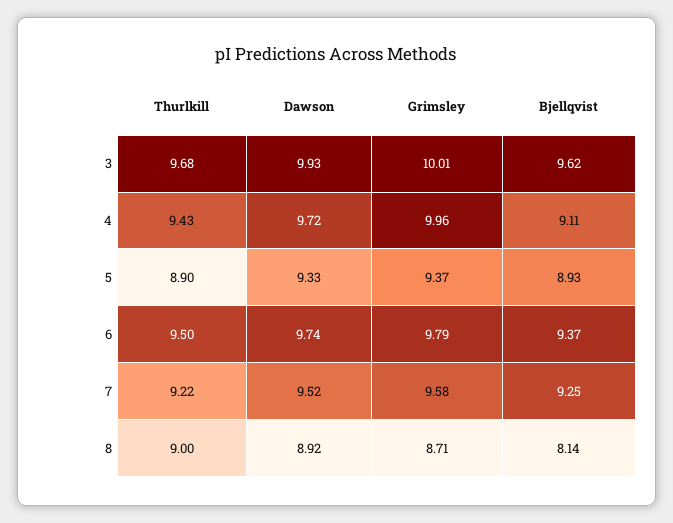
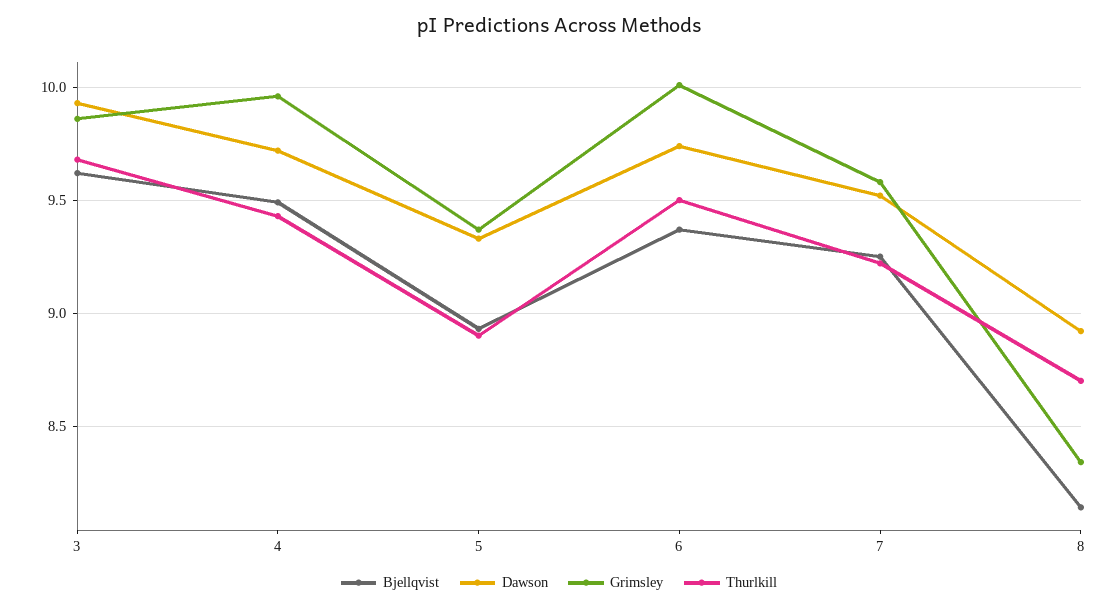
Grimsley, 3: 10.01 -> 9.85
Bjellqvist, 4: 9.11 -> 9.5
Grimsley, 6: 9.79 -> 10
Thurlkill, 8: 9 -> 8.7
Grimsley, 8: 8.71 -> 8.35

